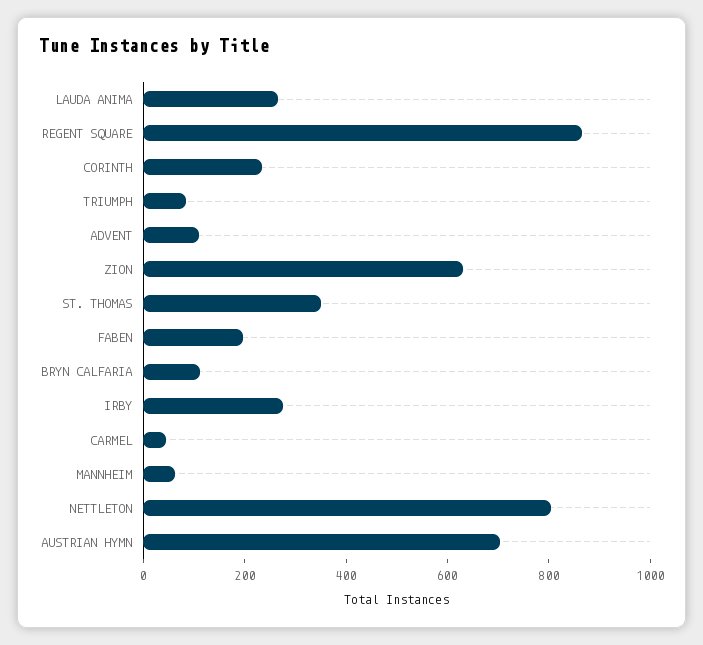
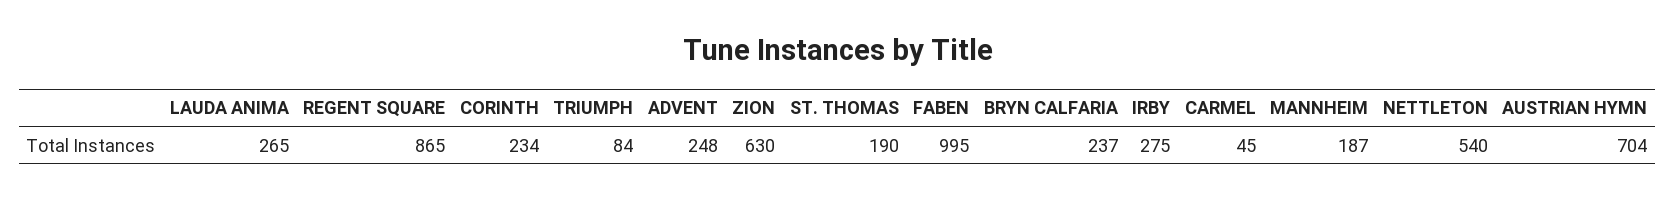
ADVENT: 100 -> 248
ST. THOMAS: 350 -> 190
FABEN: 200 -> 995
BRYN CALFARIA: 100 -> 237
MANNHEIM: 50 -> 187
NETTLETON: 800 -> 540

